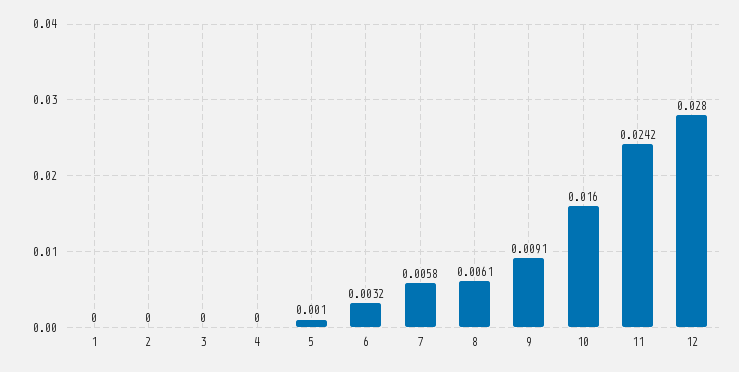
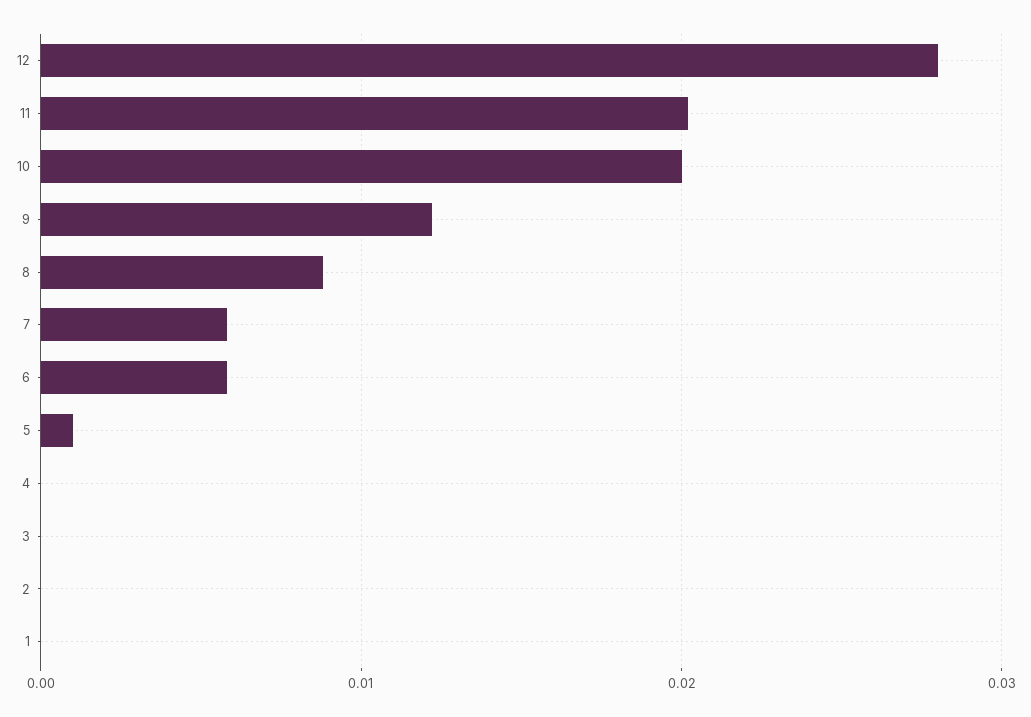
6: 0.0032 -> 0.006
8: 0.0061 -> 0.009
9: 0.0091 -> 0.012
10: 0.016 -> 0.02
11: 0.0242 -> 0.02

